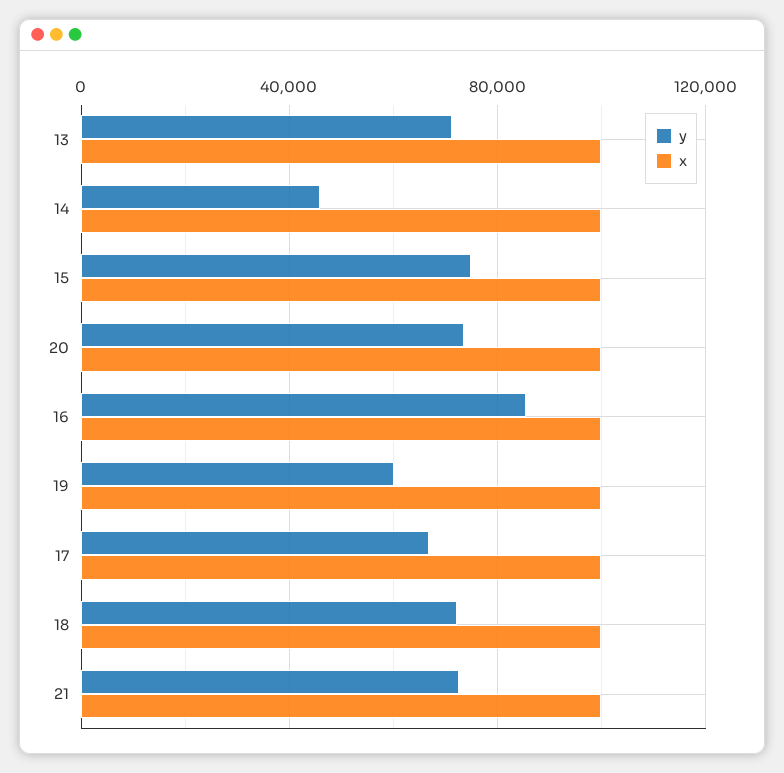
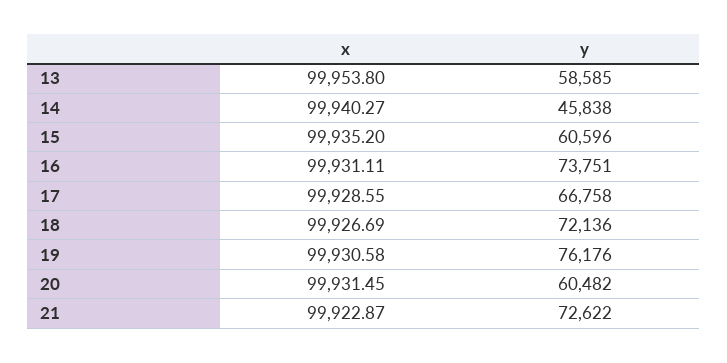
y, 13: 70000 -> 58585
y, 15: 75000 -> 60596
y, 20: 75000 -> 60482
y, 16: 85000 -> 73751
y, 19: 60000 -> 76176

